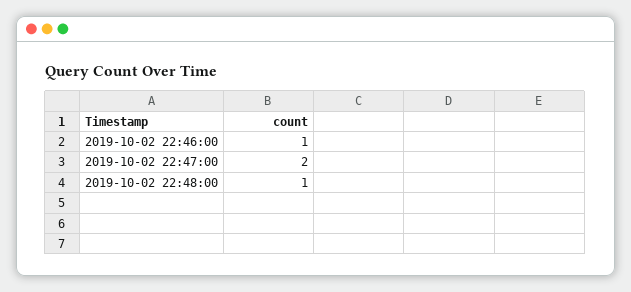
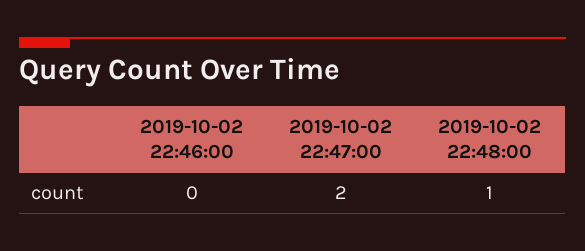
2019-10-02 22:46:00: 1 -> 0

